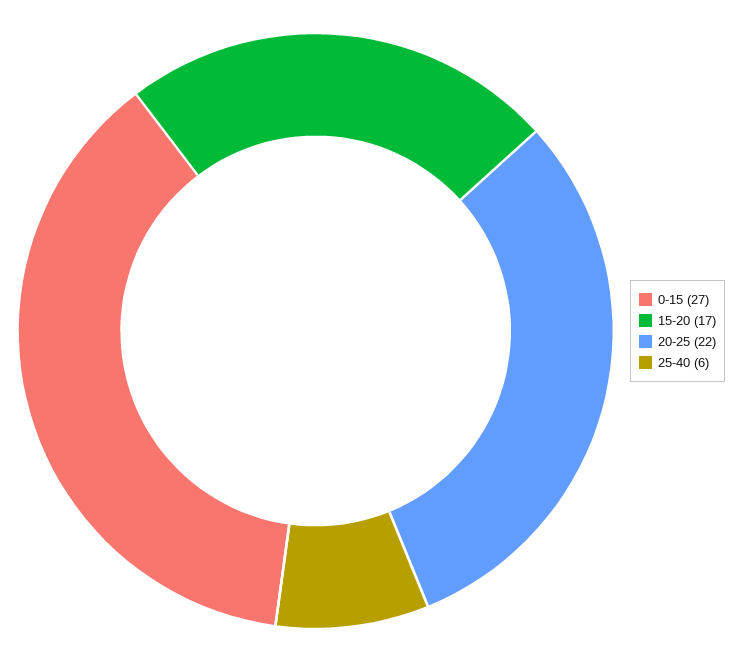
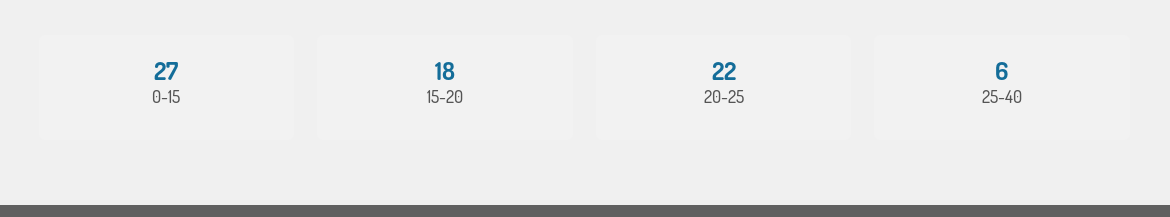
15-20: 17 -> 18

